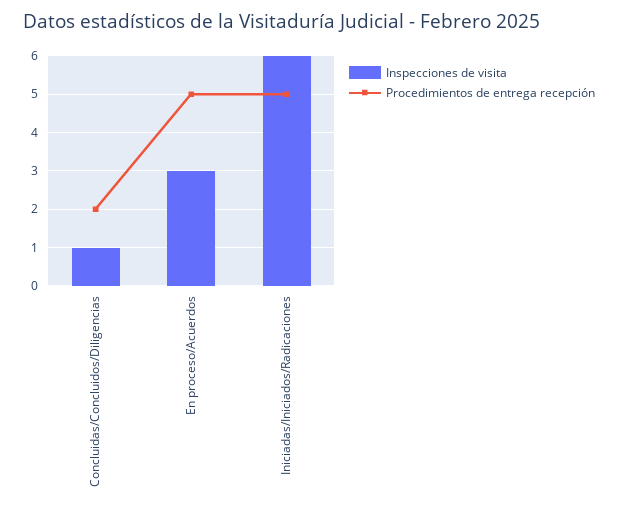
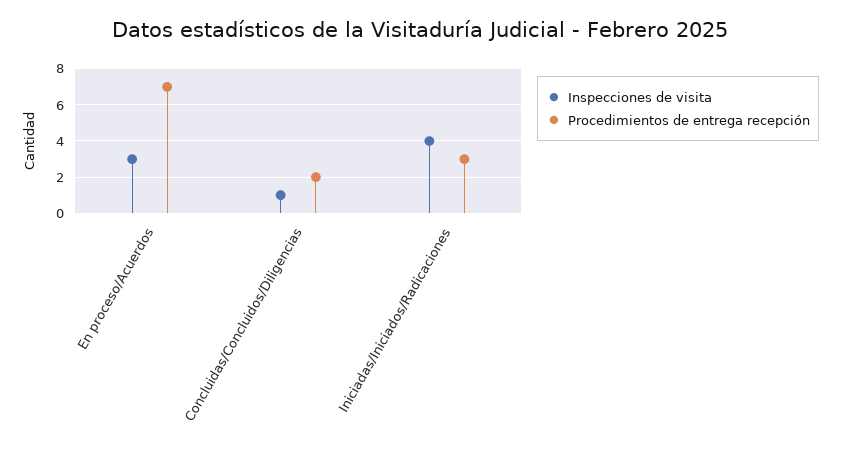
Procedimientos de entrega recepción, En proceso/Acuerdos: 5 -> 7
Inspecciones de visita, Iniciadas/Iniciados/Radicaciones: 6 -> 4
Procedimientos de entrega recepción, Iniciadas/Iniciados/Radicaciones: 5 -> 3

